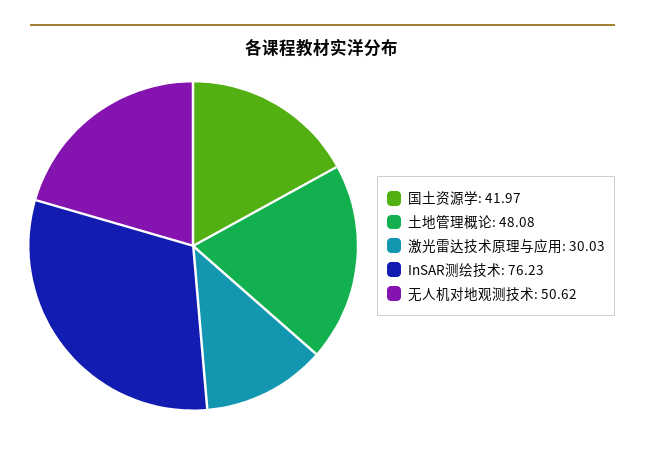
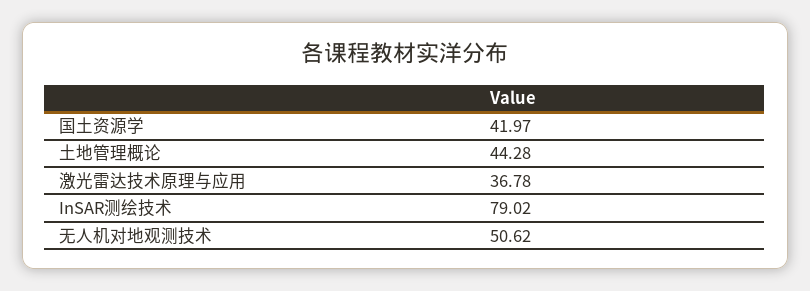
土地管理概论: 48.08 -> 44.28
激光雷达技术原理与应用: 30.03 -> 36.78
InSAR测绘技术: 76.23 -> 79.02

